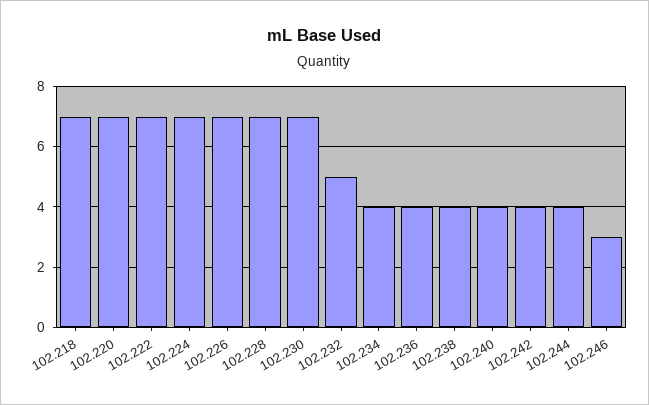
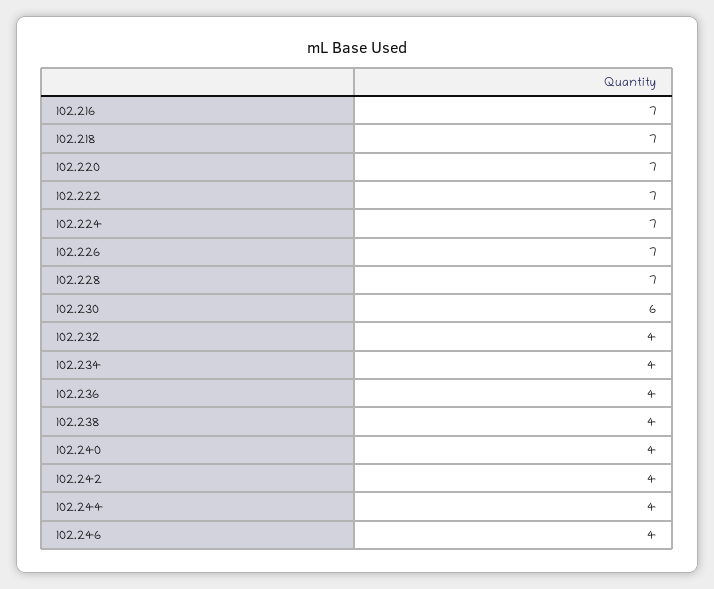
102.230: 7 -> 6
102.232: 5 -> 4
102.246: 3 -> 4
102.216: none -> 7

